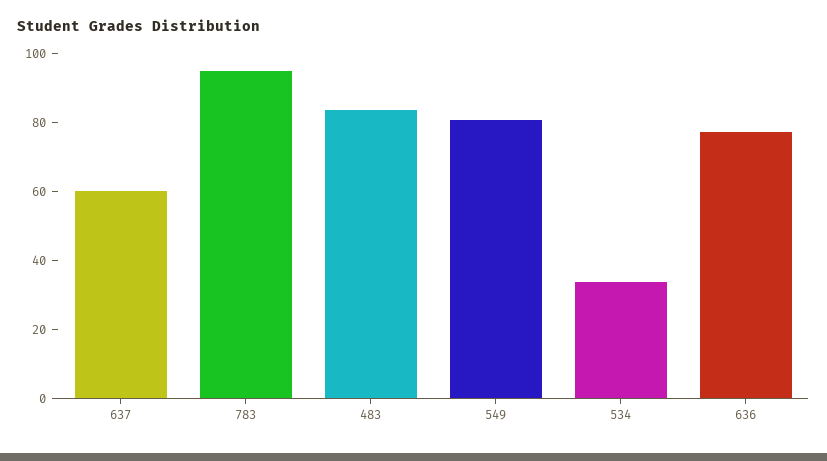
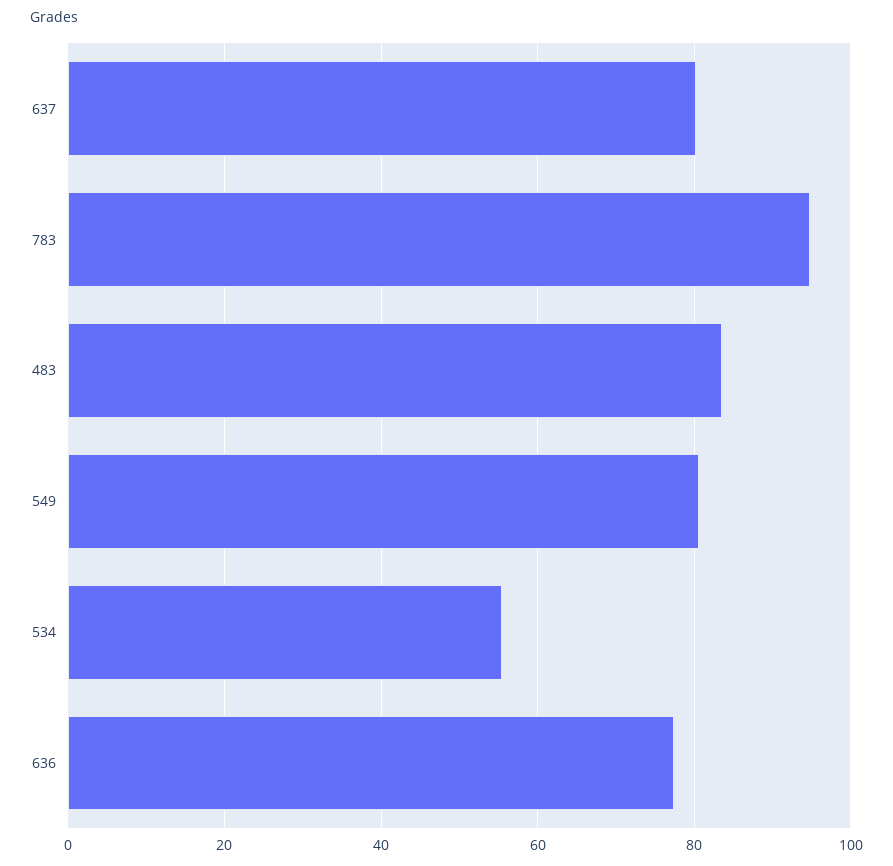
637: 60 -> 80
534: 35 -> 56

